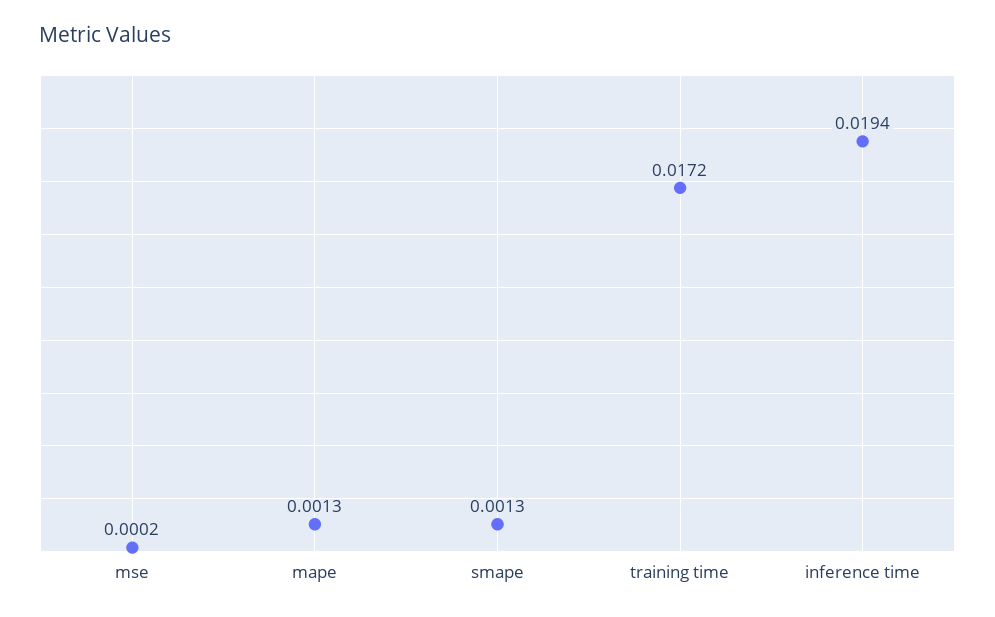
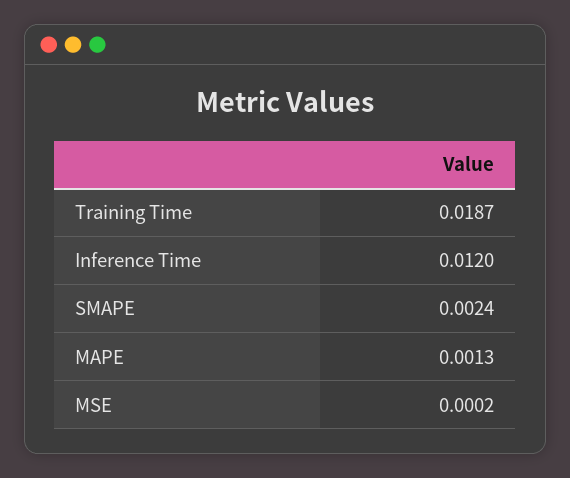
smape: 0.0013 -> 0.0024
training time: 0.0172 -> 0.0187
inference time: 0.0194 -> 0.012

